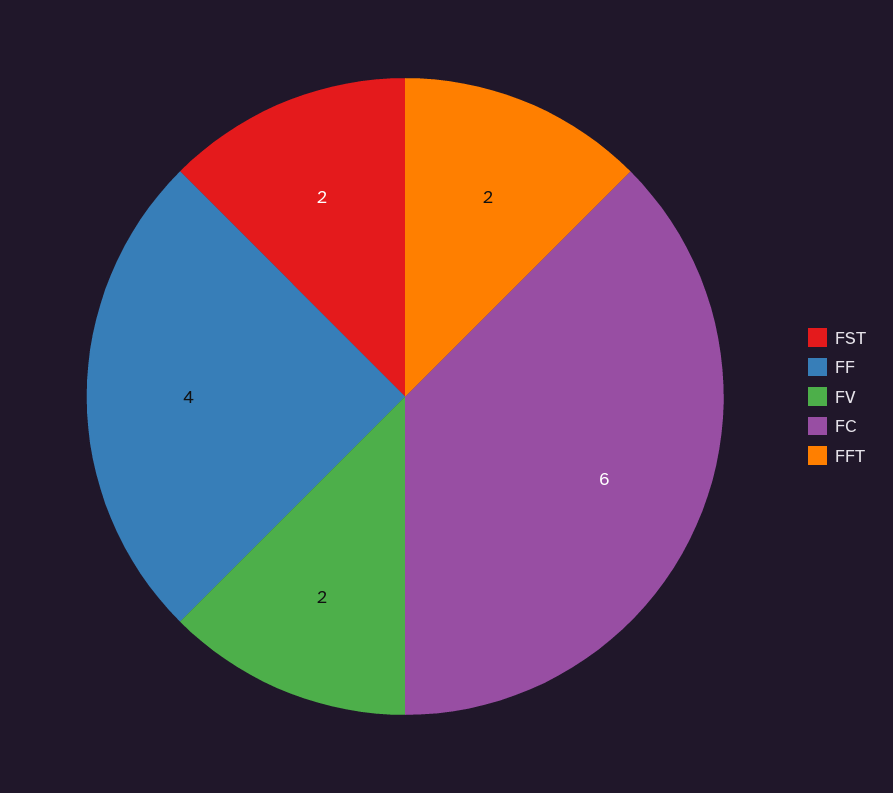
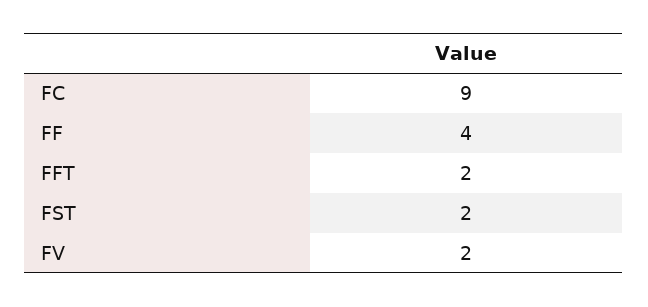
FC: 6 -> 9

